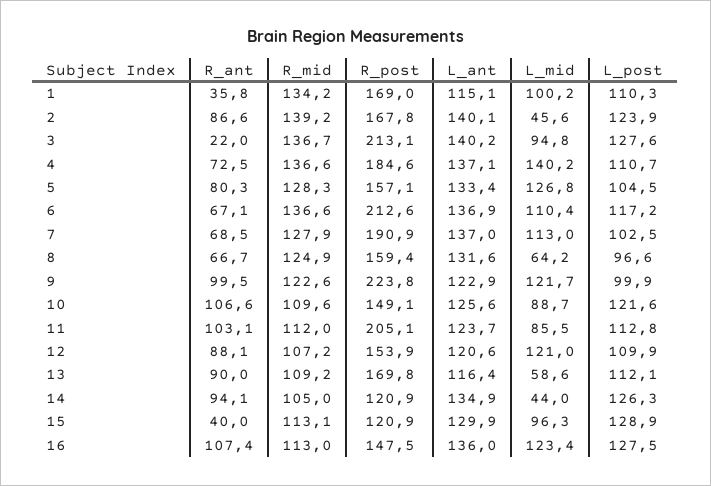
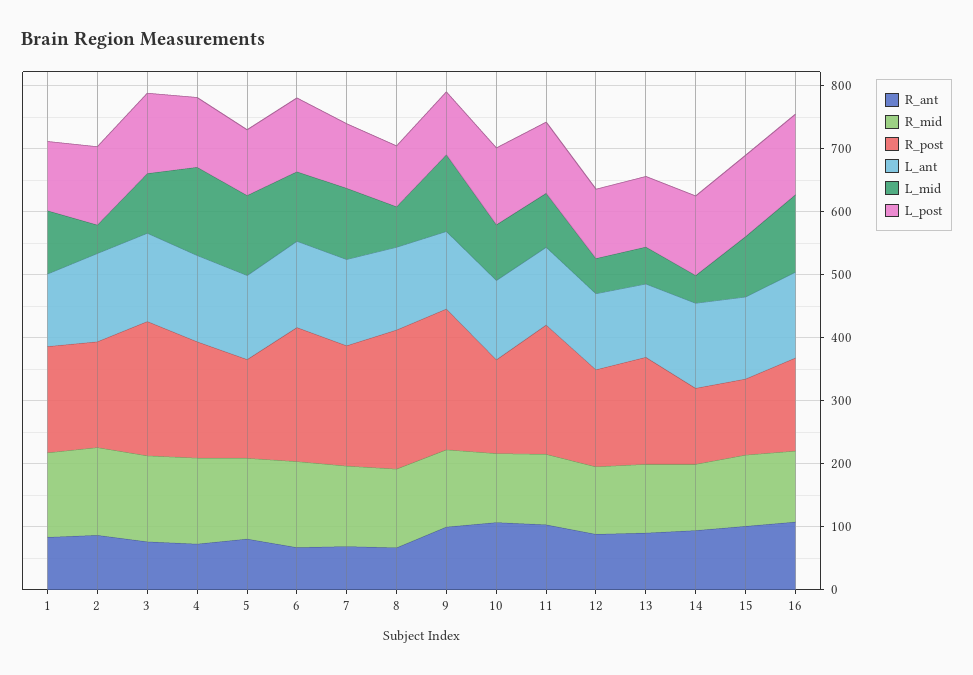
R_ant, 1: 35.8 -> 80
R_ant, 3: 22 -> 80
R_post, 8: 159.4 -> 220
L_mid, 12: 121 -> 60
R_ant, 15: 40 -> 100

